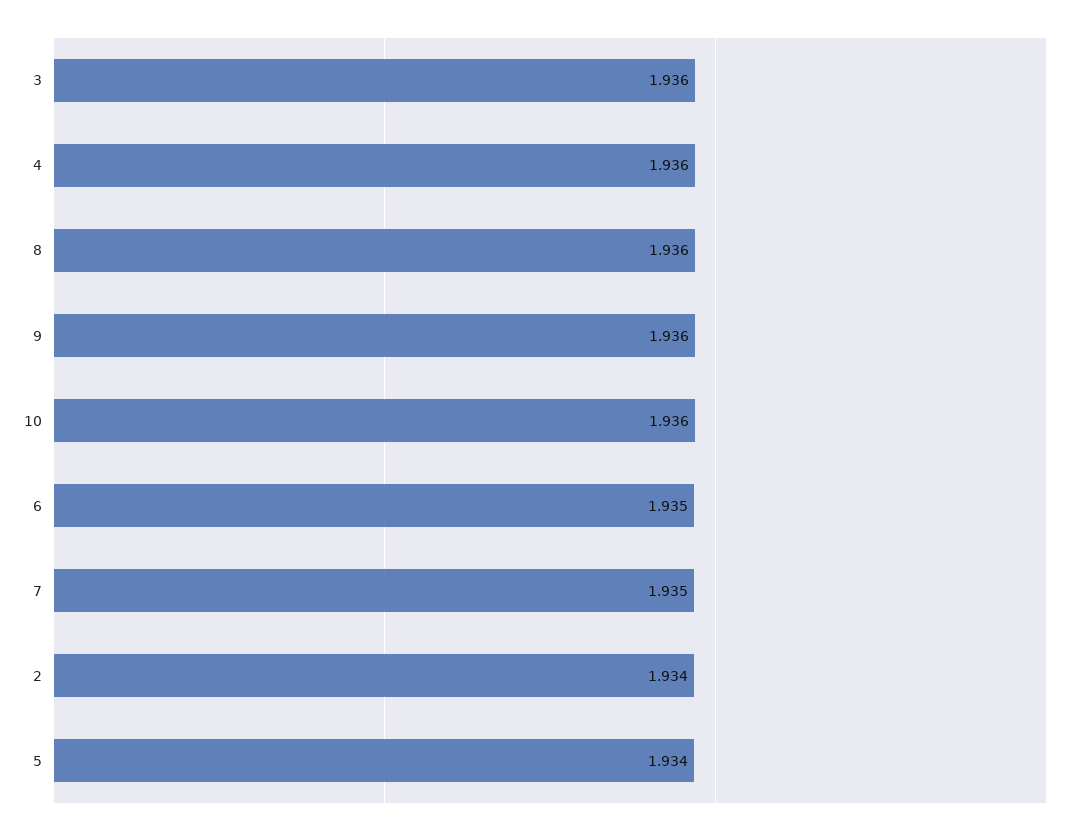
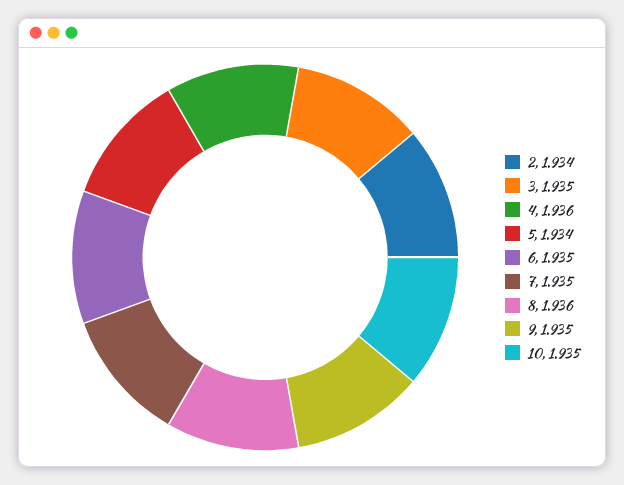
3: 1.936 -> 1.935
9: 1.936 -> 1.935
10: 1.936 -> 1.935

